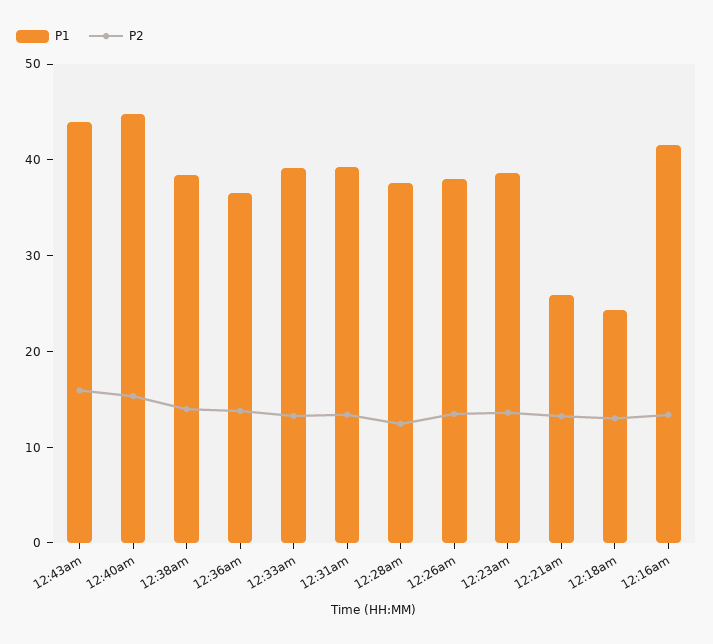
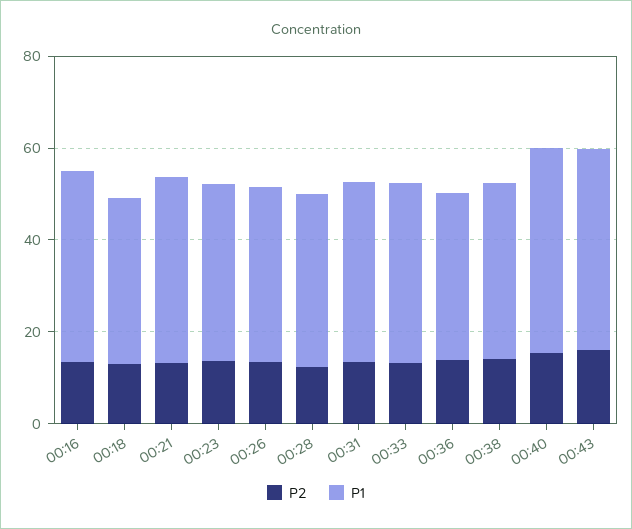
P1, 12:21am: 26 -> 40
P1, 12:18am: 24 -> 35

